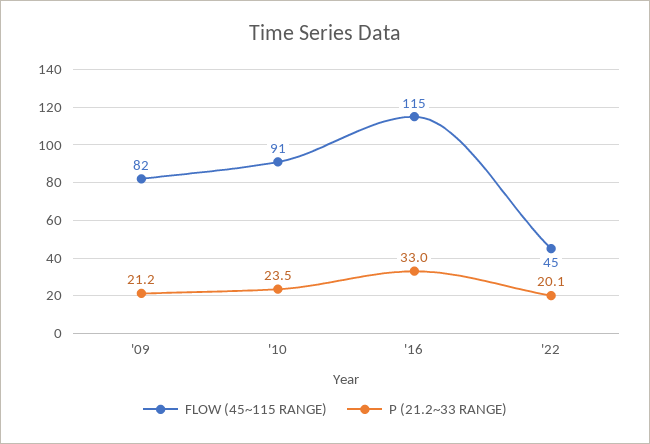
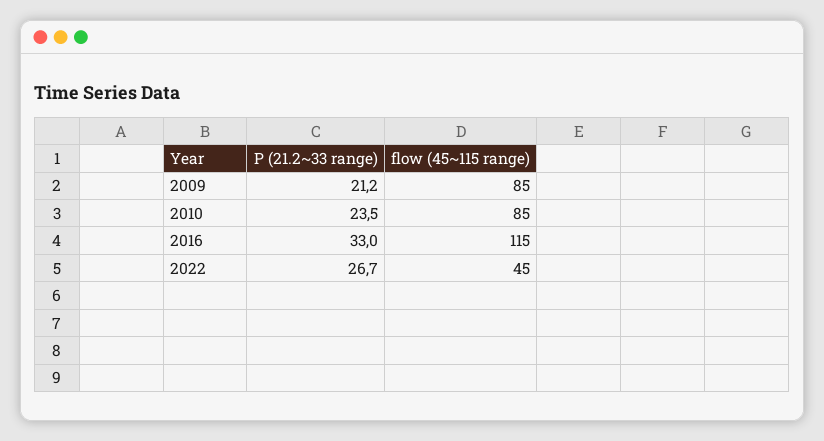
FLOW (45~115 RANGE), '09: 82 -> 85
FLOW (45~115 RANGE), '10: 91 -> 85
P (21.2~33 RANGE), '22: 20.1 -> 26.7

